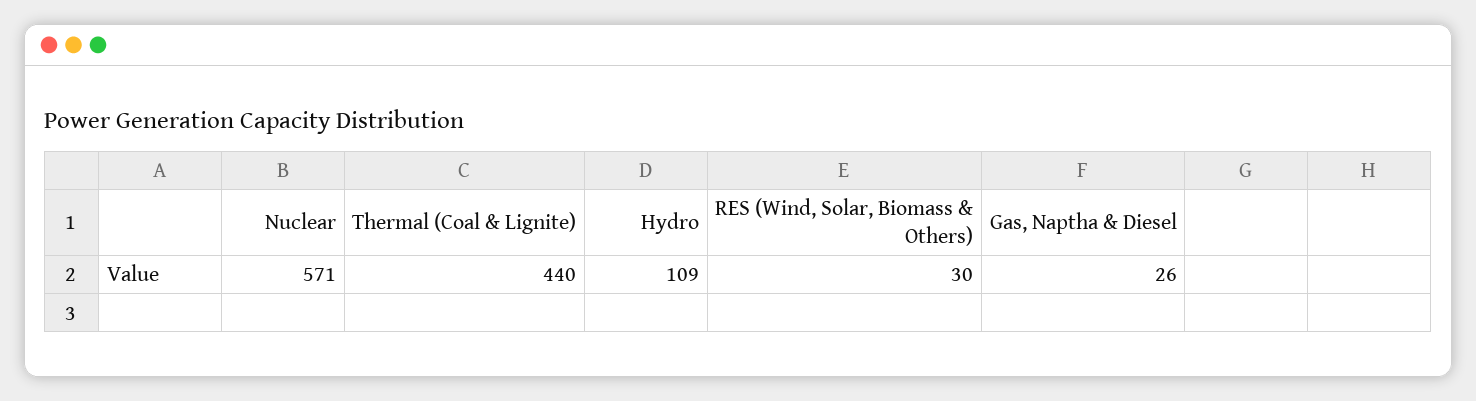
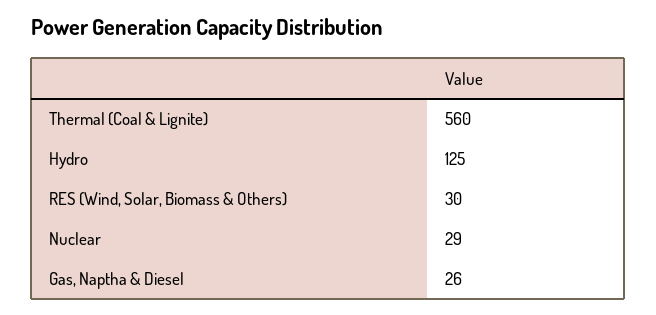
Nuclear: 571 -> 29
Thermal (Coal & Lignite): 440 -> 560
Hydro: 109 -> 125

